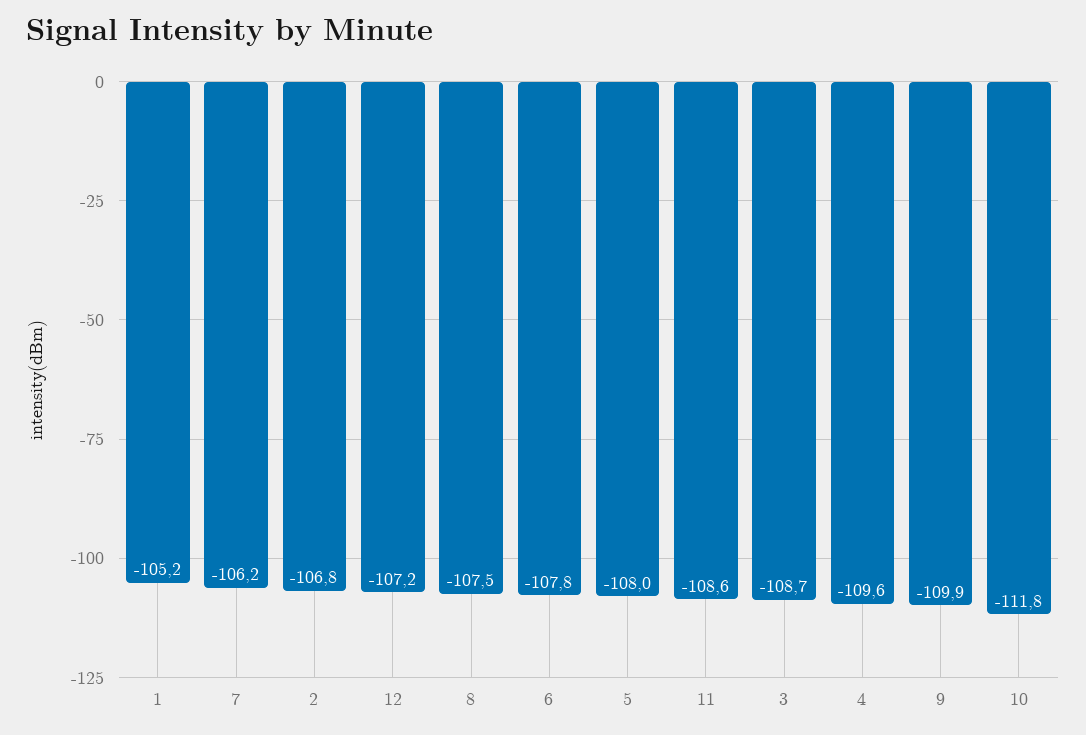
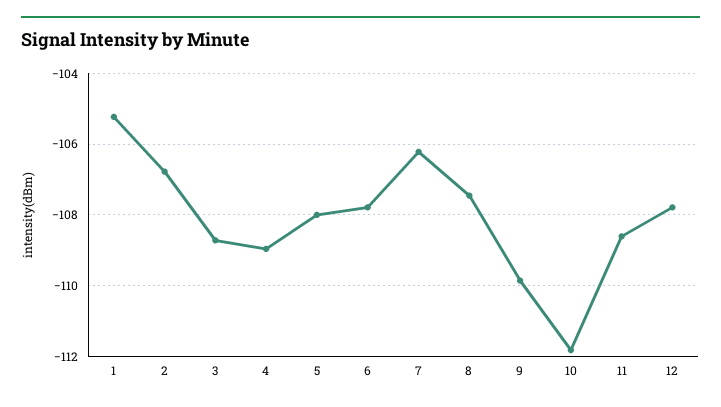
12: -107.2 -> -107.8
4: -109.6 -> -109

